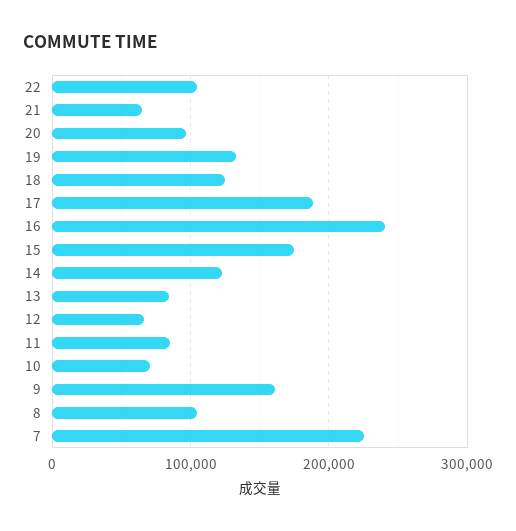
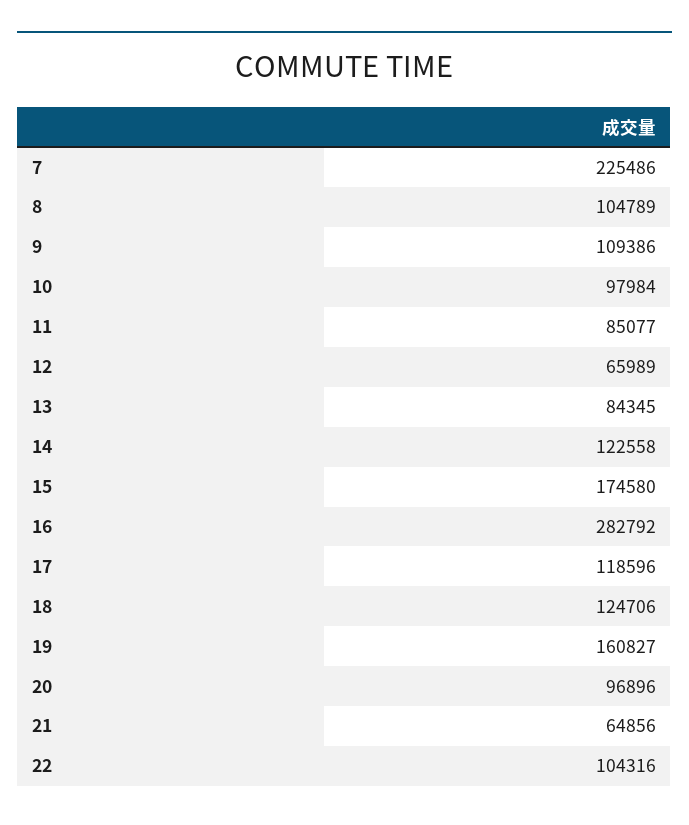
19: 130000 -> 160827
17: 190000 -> 118596
16: 240000 -> 282792
10: 70000 -> 97984
9: 160000 -> 109386

